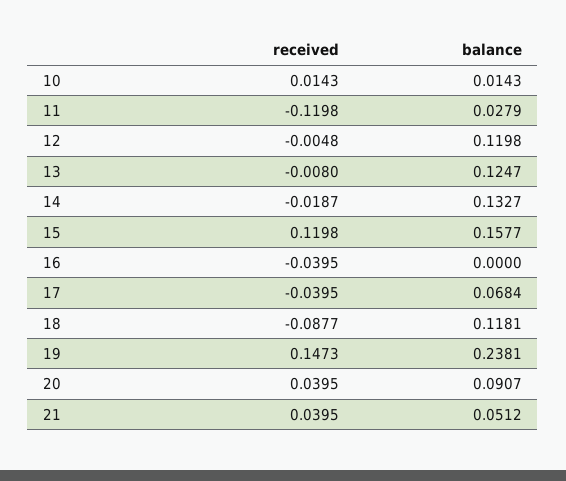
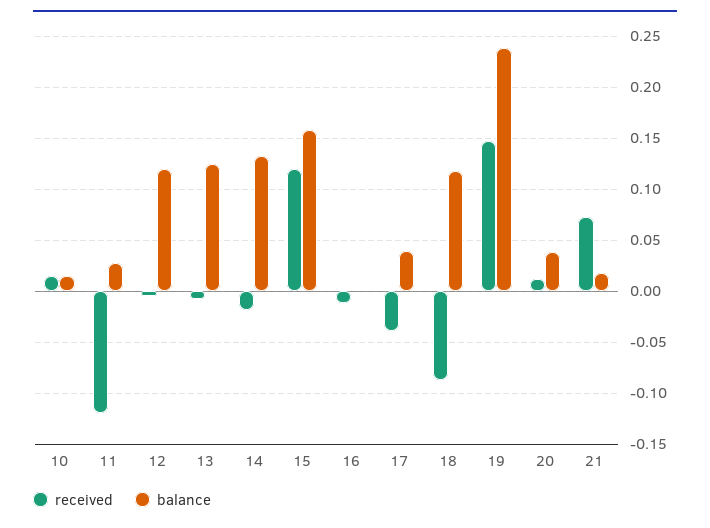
received, 16: -0.0395 -> -0.01
balance, 17: 0.0684 -> 0.04
received, 20: 0.0395 -> 0.01
balance, 20: 0.0907 -> 0.04
received, 21: 0.0395 -> 0.07
balance, 21: 0.0512 -> 0.02

